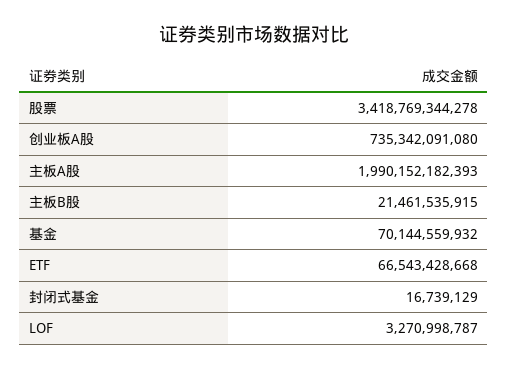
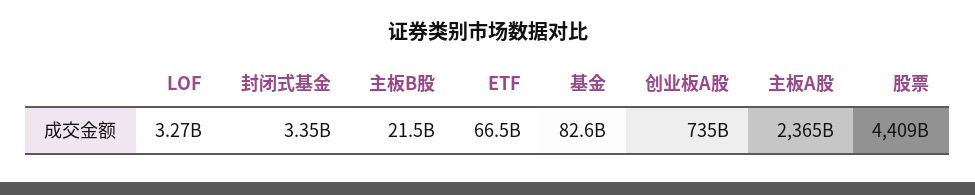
股票: 3418769344278 -> 4409000000000
主板A股: 1990152182393 -> 2365000000000
基金: 70144559932 -> 82600000000
封闭式基金: 16739129 -> 3350000000

